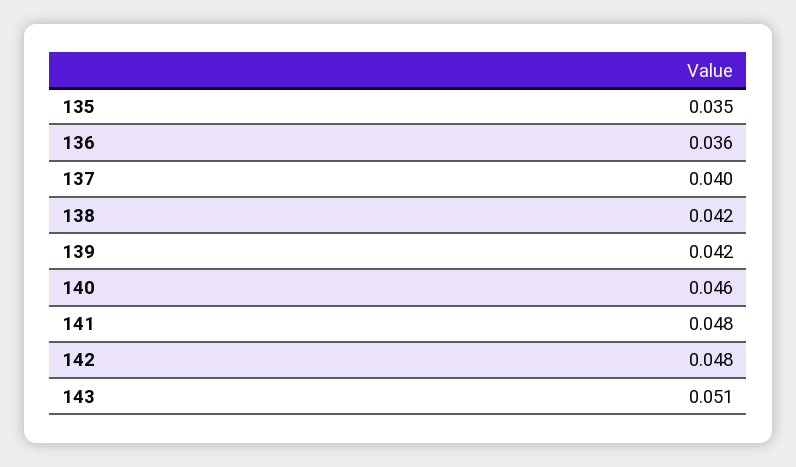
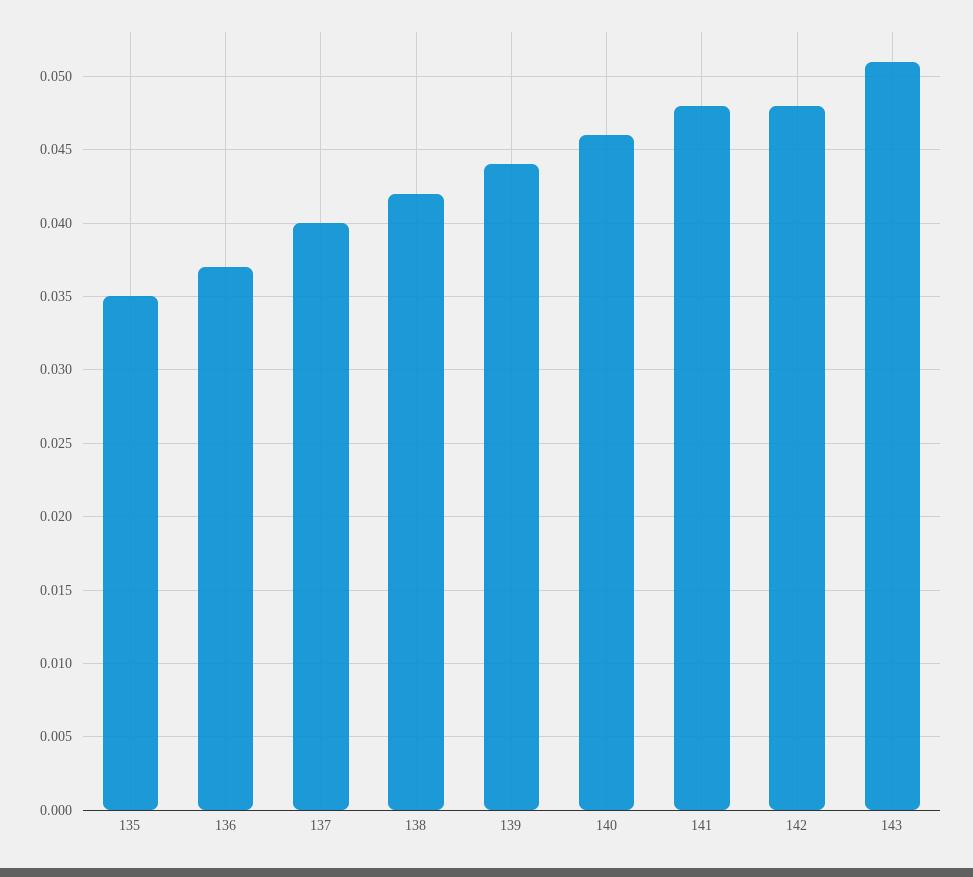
136: 0.036 -> 0.037
139: 0.042 -> 0.044

